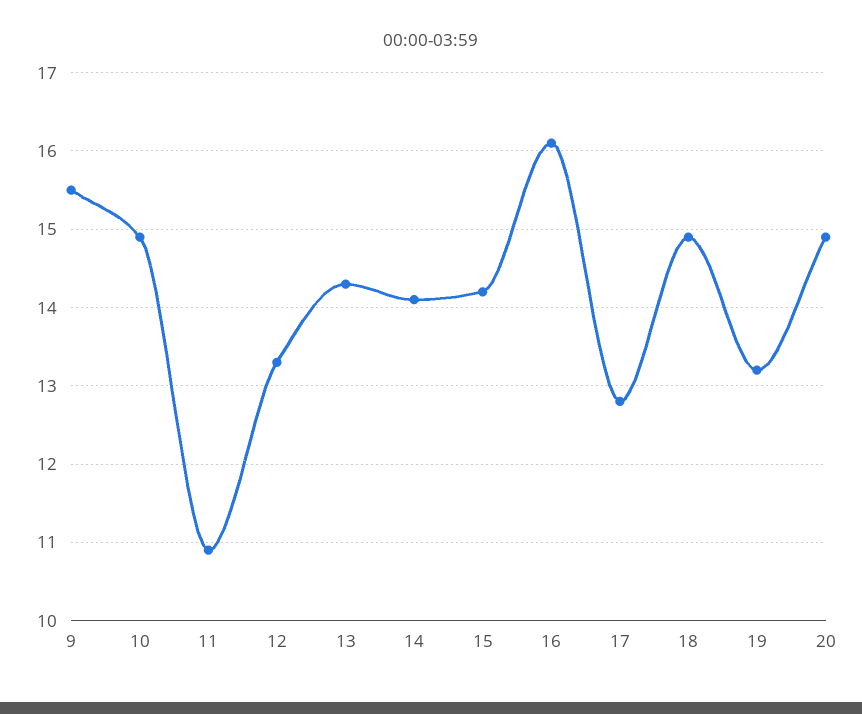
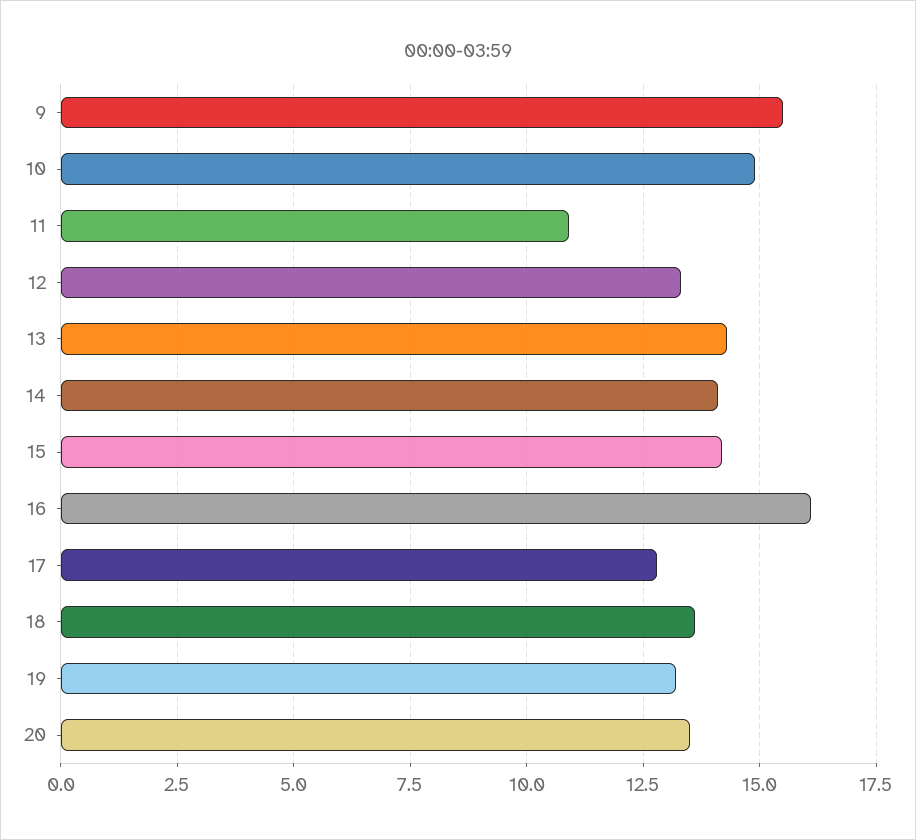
18: 14.9 -> 13.5
20: 14.9 -> 13.5

